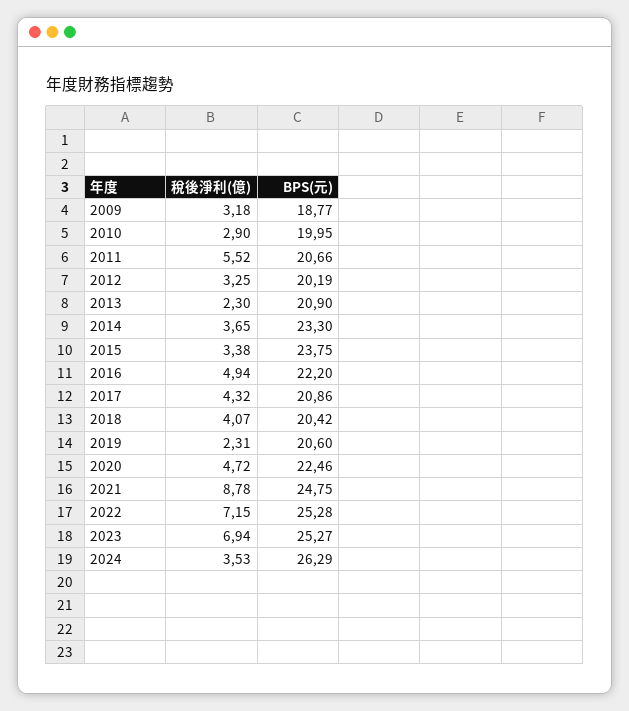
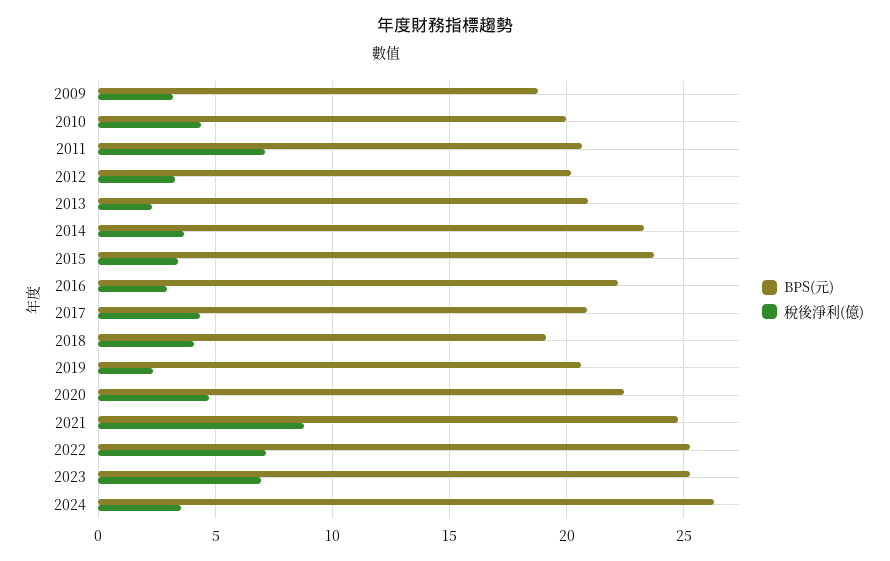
稅後淨利(億), 2010: 2.9 -> 4.5
稅後淨利(億), 2011: 5.52 -> 7
稅後淨利(億), 2016: 4.94 -> 3
BPS(元), 2018: 20.42 -> 19

